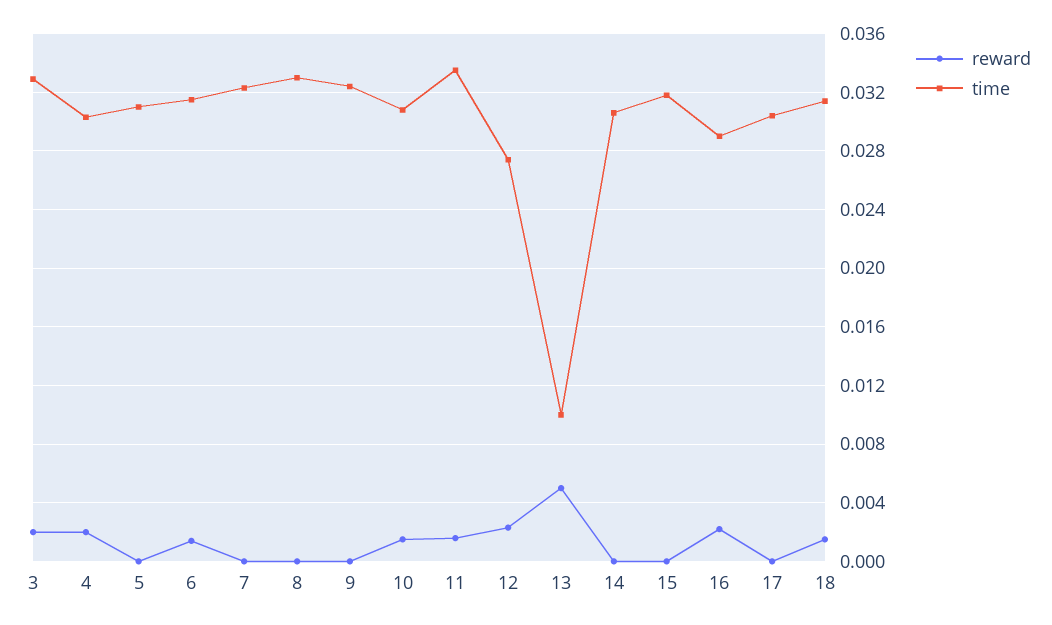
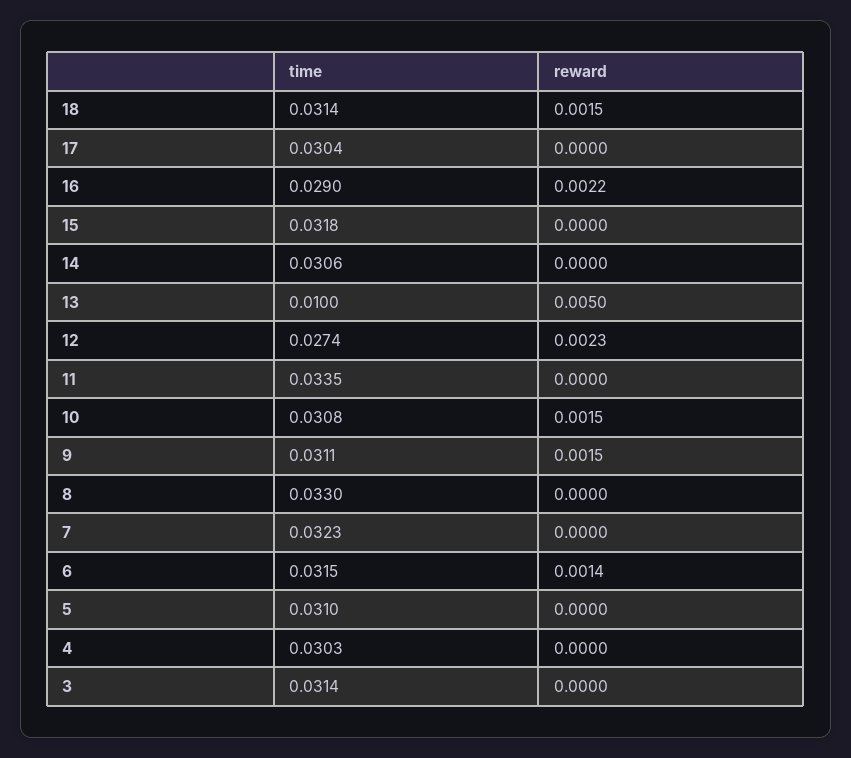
reward, 3: 0.002 -> 0
time, 3: 0.033 -> 0.0314
reward, 4: 0.002 -> 0
reward, 9: 0 -> 0.0015
time, 9: 0.0325 -> 0.0311
reward, 11: 0.0015 -> 0

